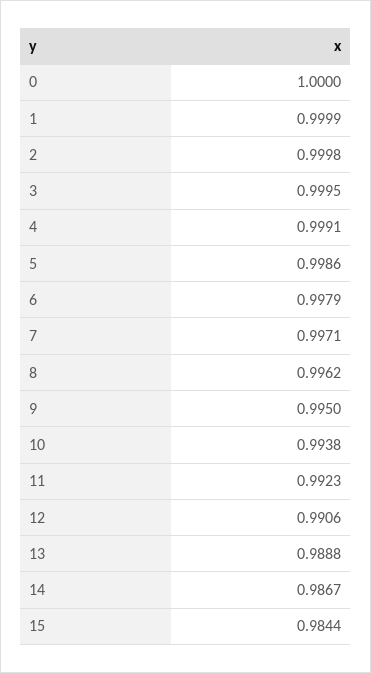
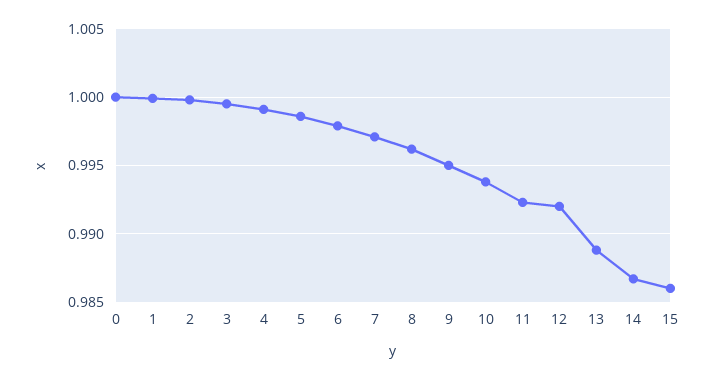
12: 0.9906 -> 0.992
15: 0.9844 -> 0.986

